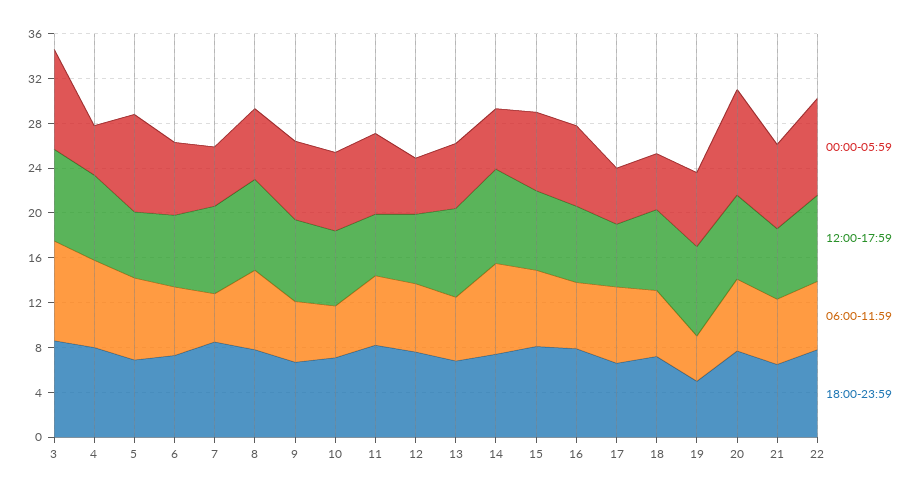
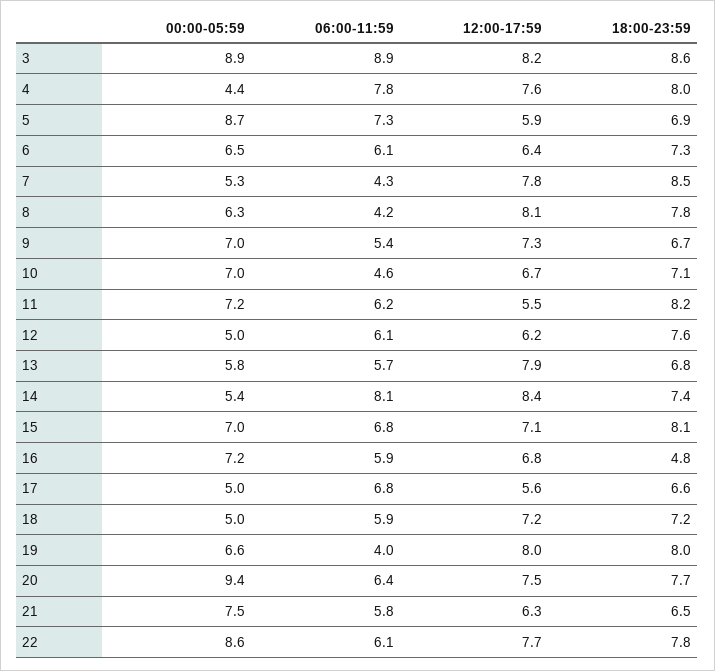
06:00-11:59, 8: 7 -> 4.2
18:00-23:59, 16: 8 -> 4.8
18:00-23:59, 19: 5 -> 8

